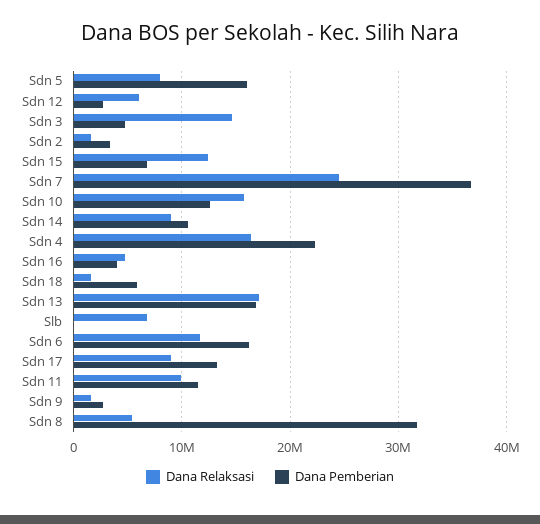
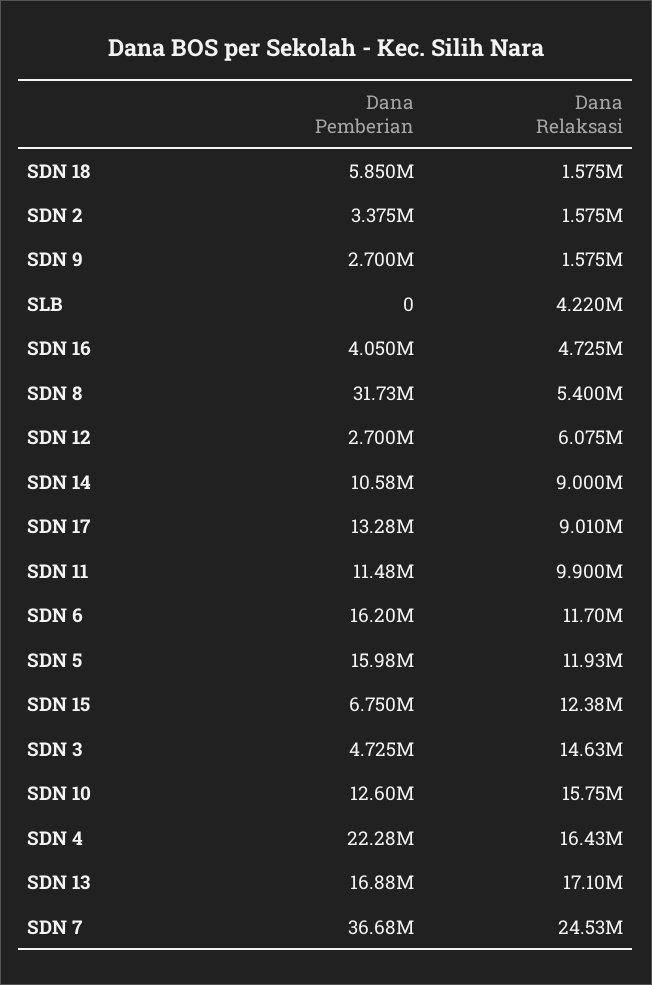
Dana Relaksasi, Sdn 5: 8000000 -> 11930000
Dana Relaksasi, Slb: 7000000 -> 4220000

